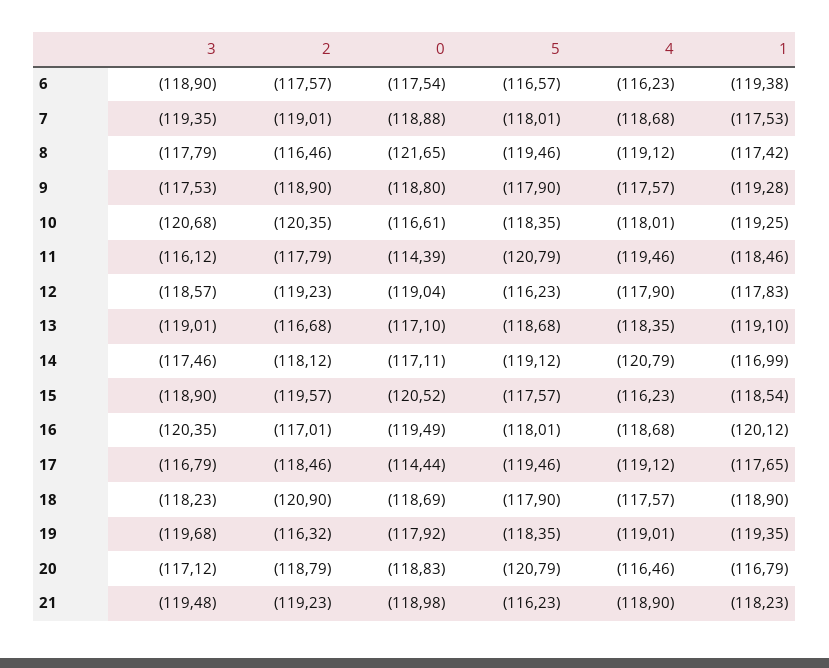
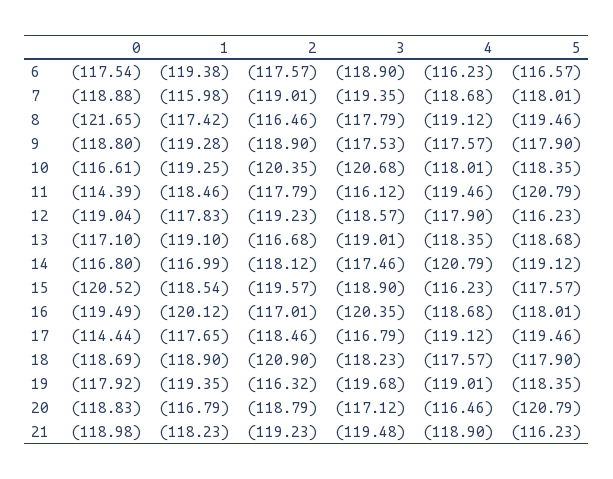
1, 7: -117.53 -> -115.98
0, 14: -117.11 -> -116.8

